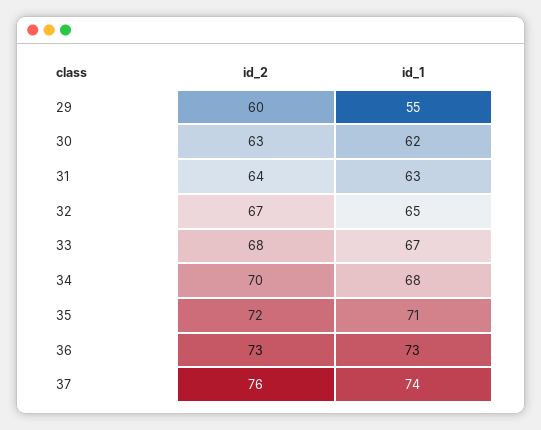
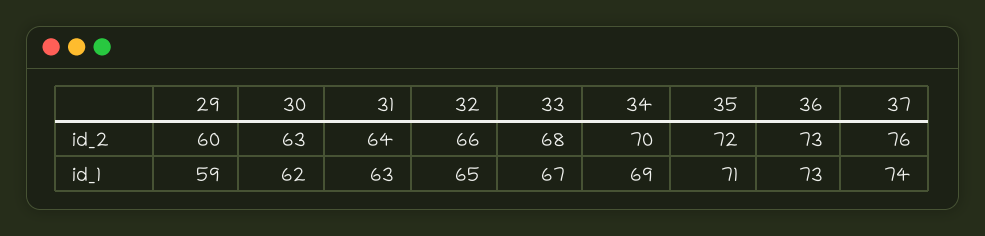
id_1, 29: 55 -> 59
id_2, 32: 67 -> 66
id_1, 34: 68 -> 69

